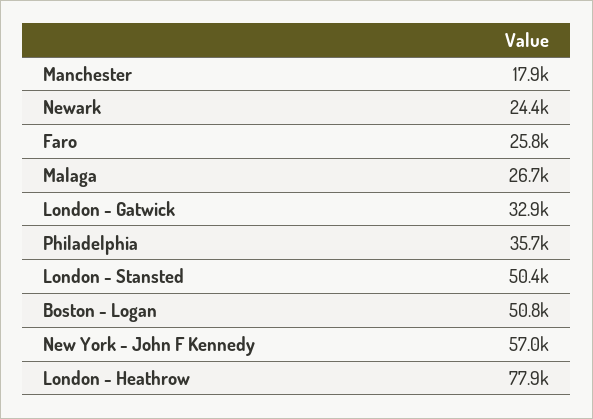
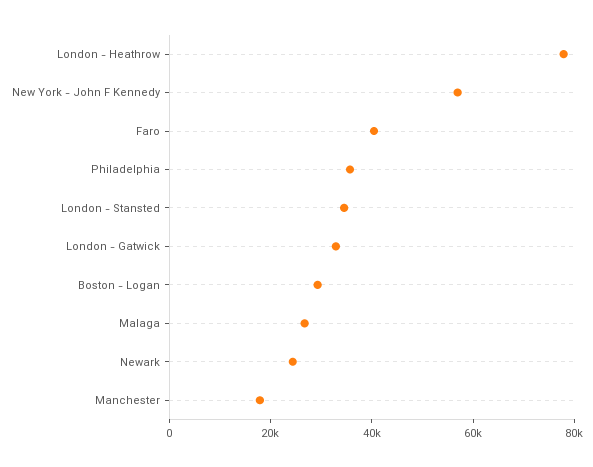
Faro: 25800 -> 40000
London - Stansted: 50400 -> 35000
Boston - Logan: 50800 -> 30000

